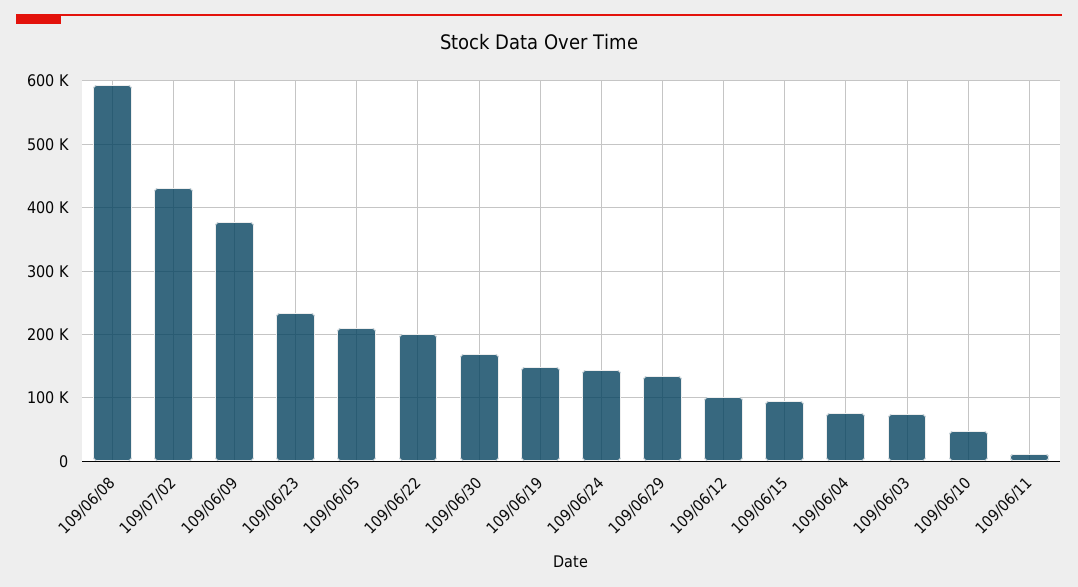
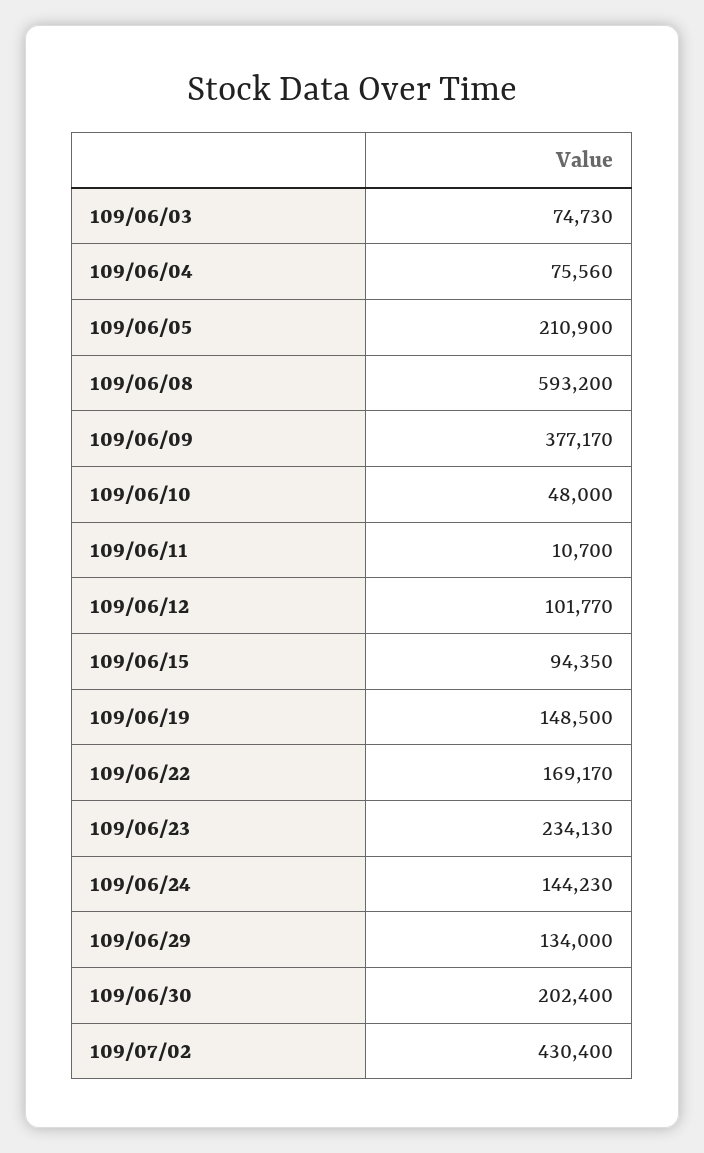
109/06/22: 200000 -> 169170
109/06/30: 170000 -> 202400

